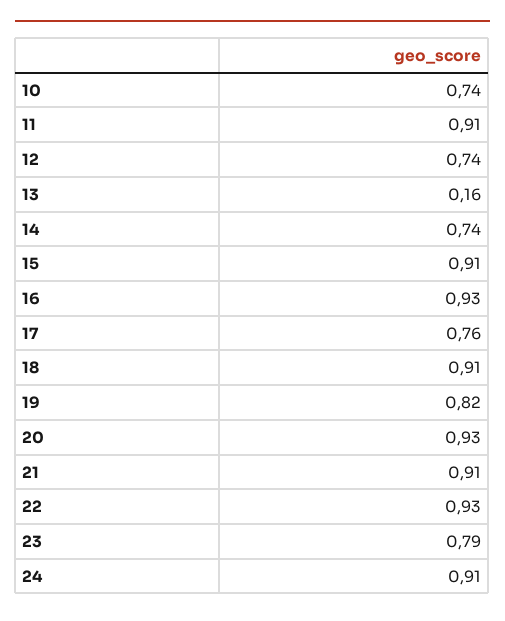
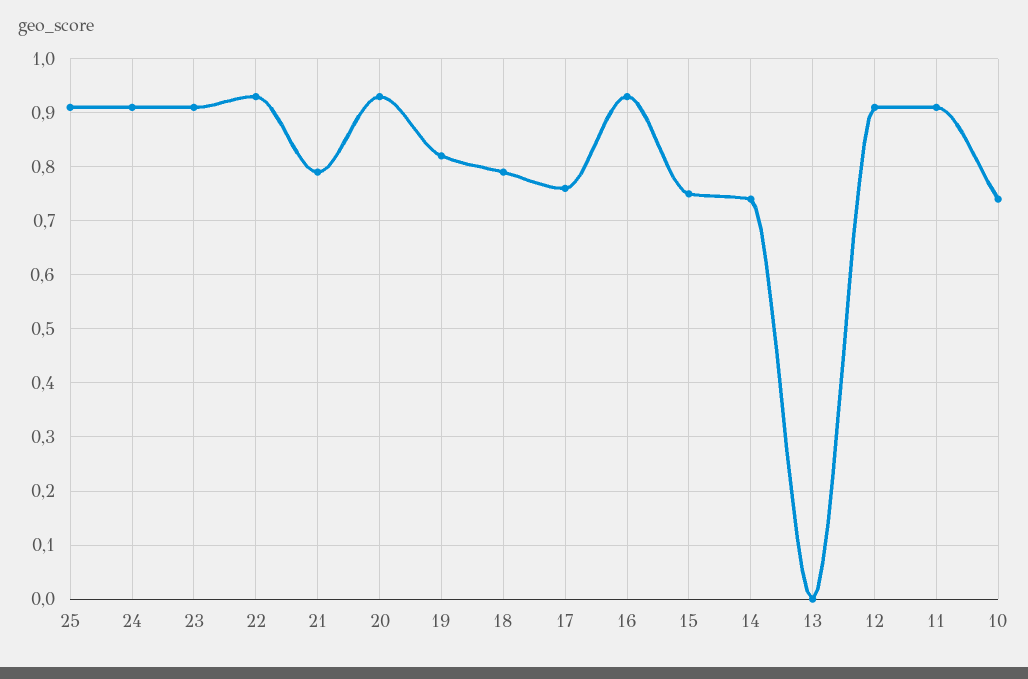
12: 0.74 -> 0.9
13: 0.16 -> 0
15: 0.91 -> 0.75
18: 0.91 -> 0.8
21: 0.91 -> 0.8
23: 0.79 -> 0.9
25: none -> 0.9

